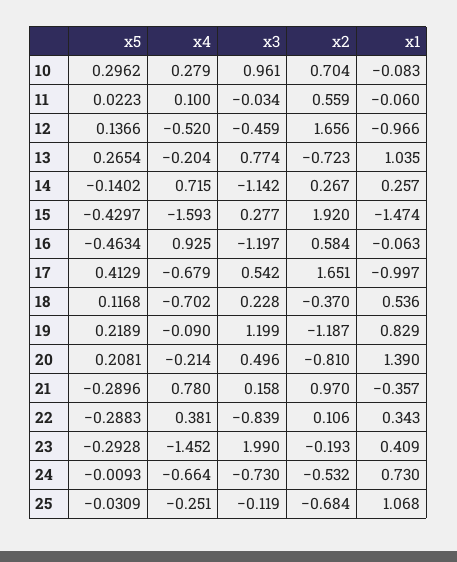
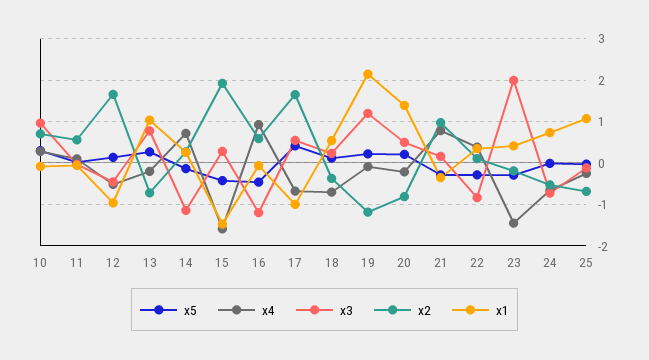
x1, 19: 0.829 -> 2.2

